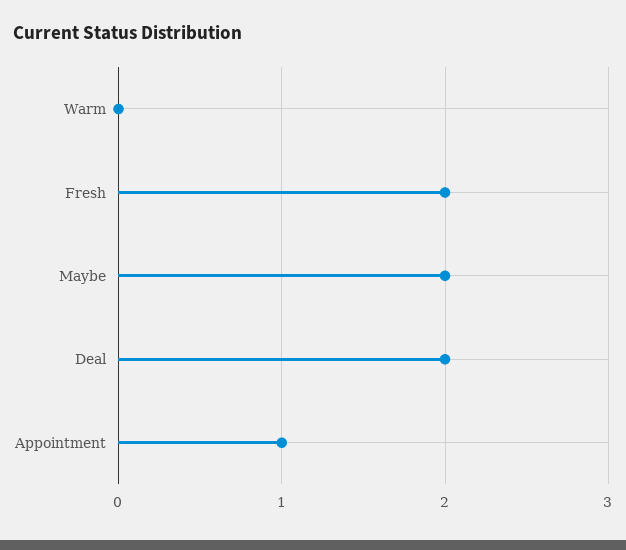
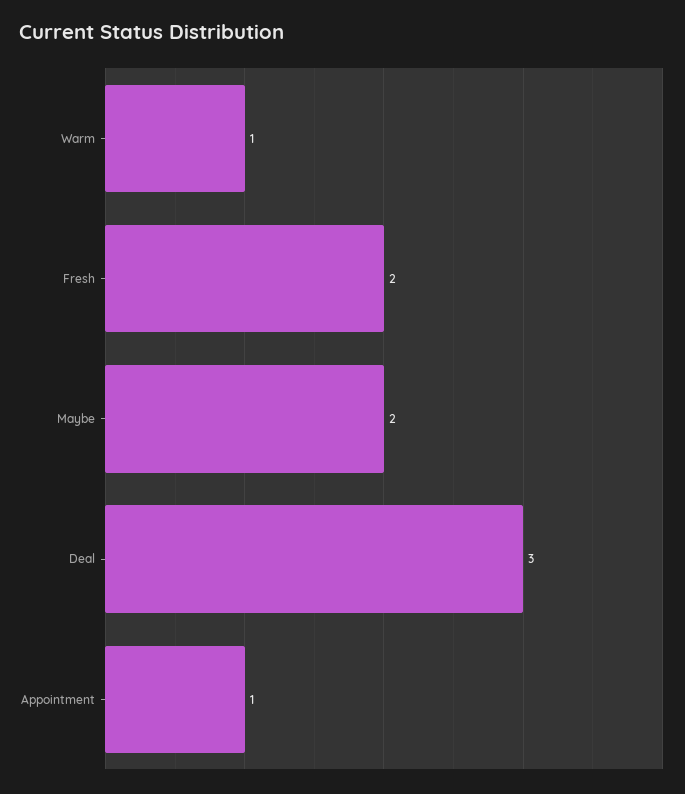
Warm: 0 -> 1
Deal: 2 -> 3

